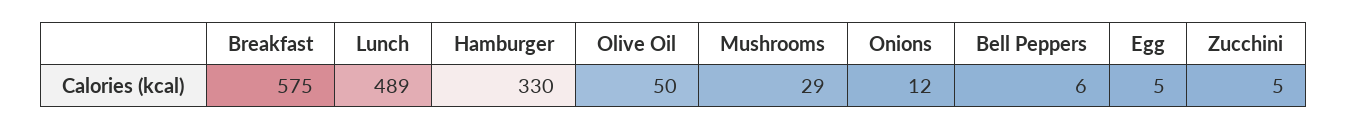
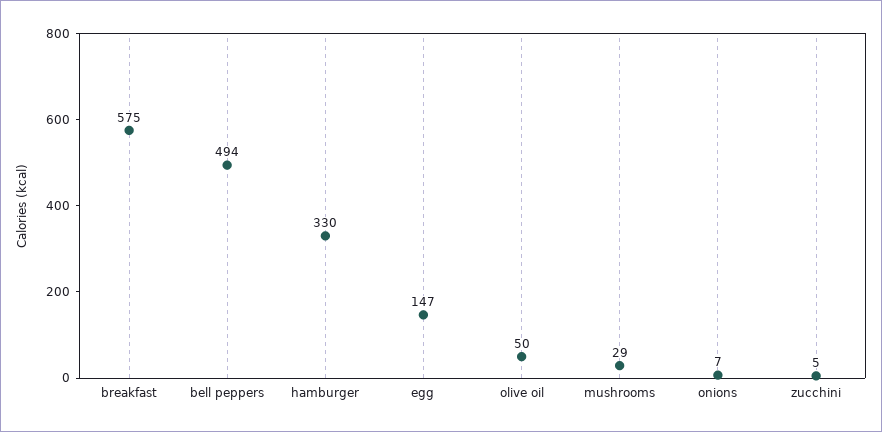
Lunch: 489 -> none
Onions: 12 -> 7
Bell Peppers: 6 -> 494
Egg: 5 -> 147

